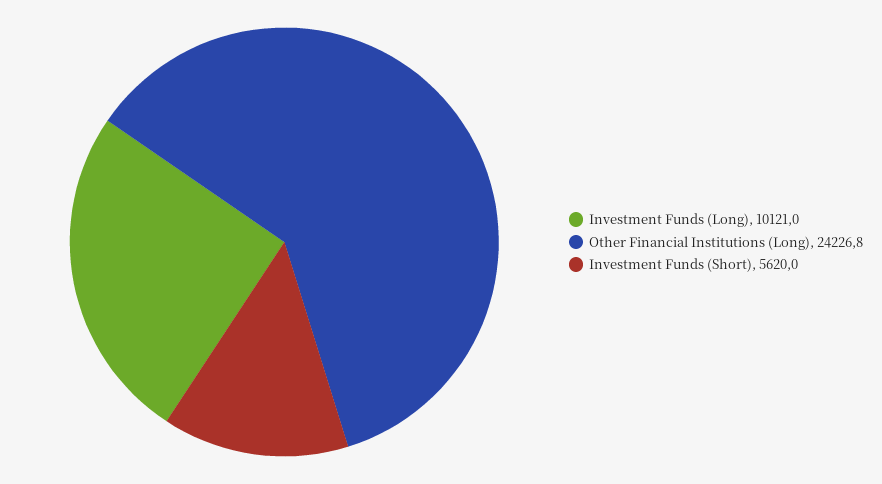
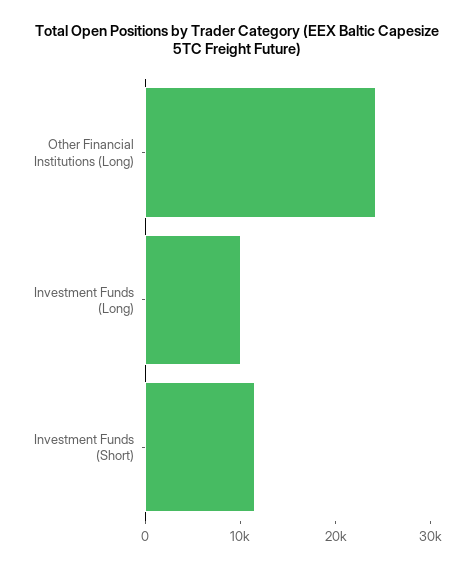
Investment Funds (Short): 5620 -> 12000

